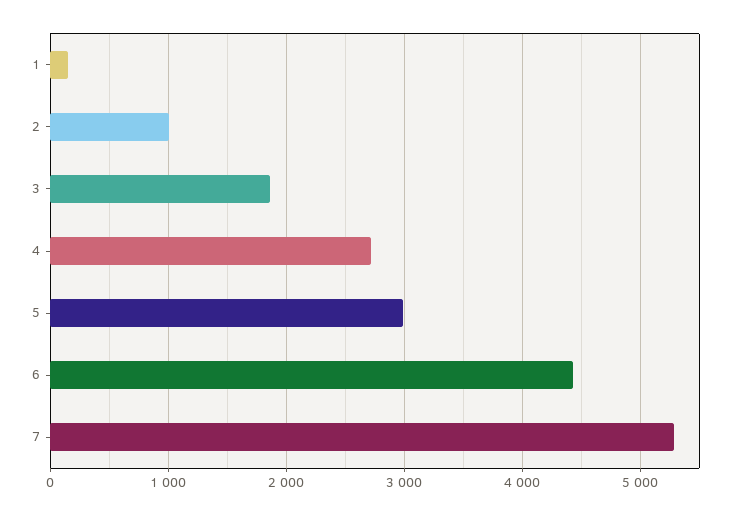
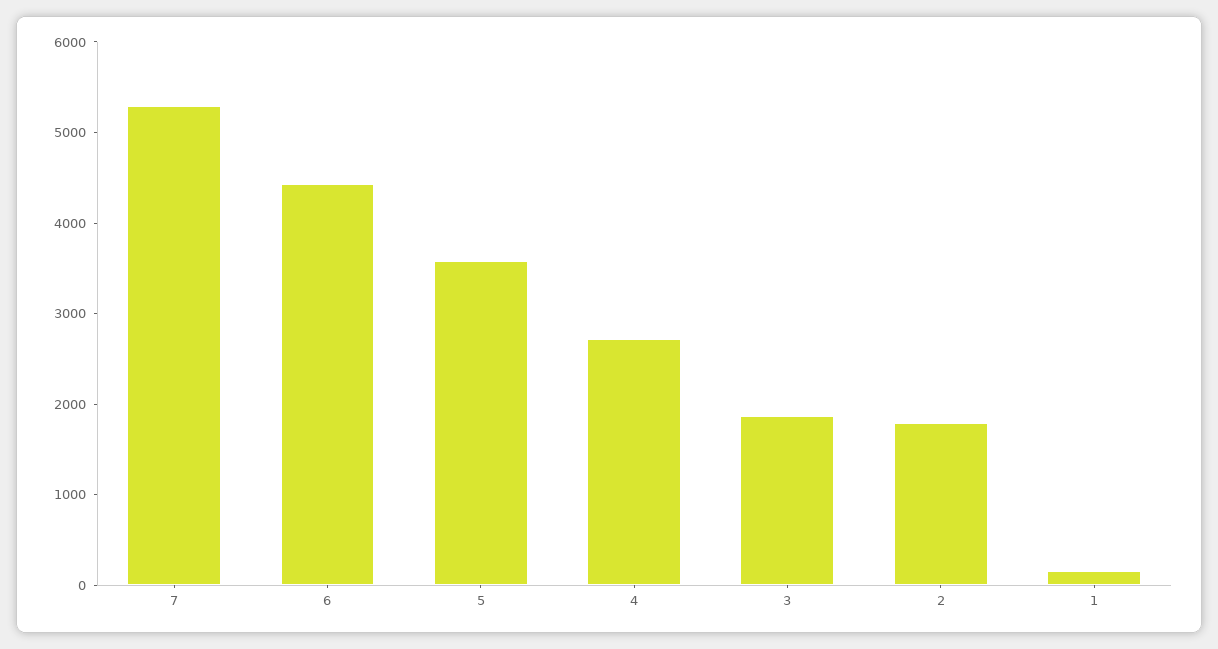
2: 1000 -> 1800
5: 3000 -> 3600

